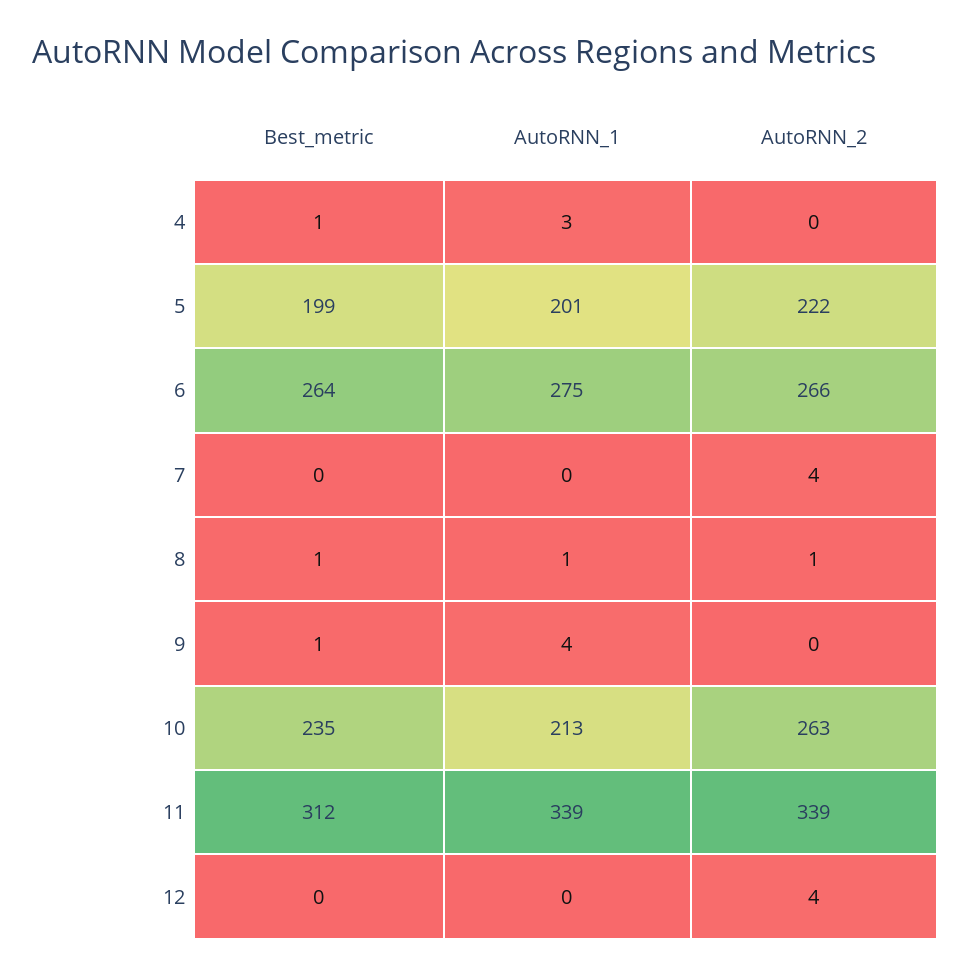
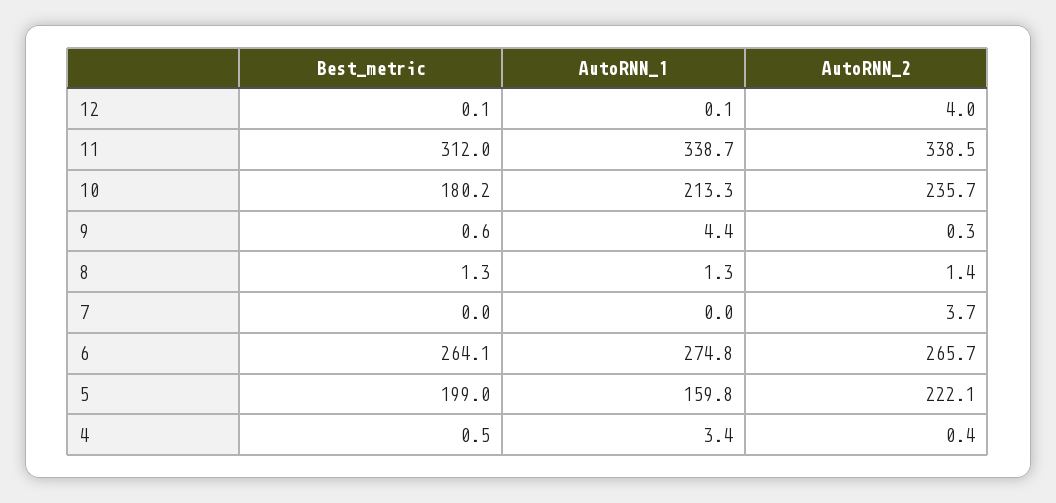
AutoRNN_1, 5: 201 -> 159.8
Best_metric, 10: 235 -> 180.2
AutoRNN_2, 10: 263 -> 235.7

